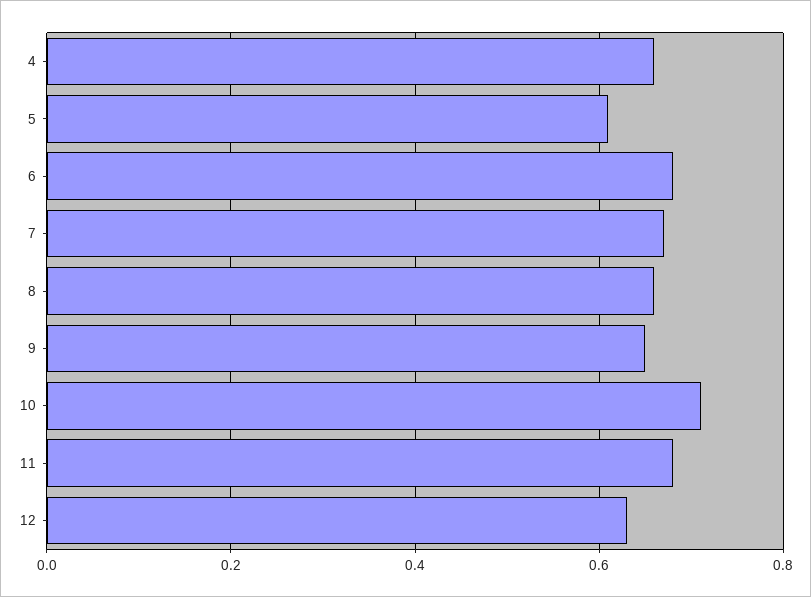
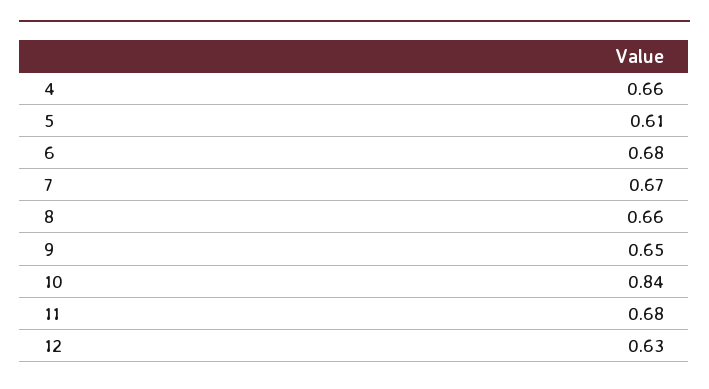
10: 0.7 -> 0.84

